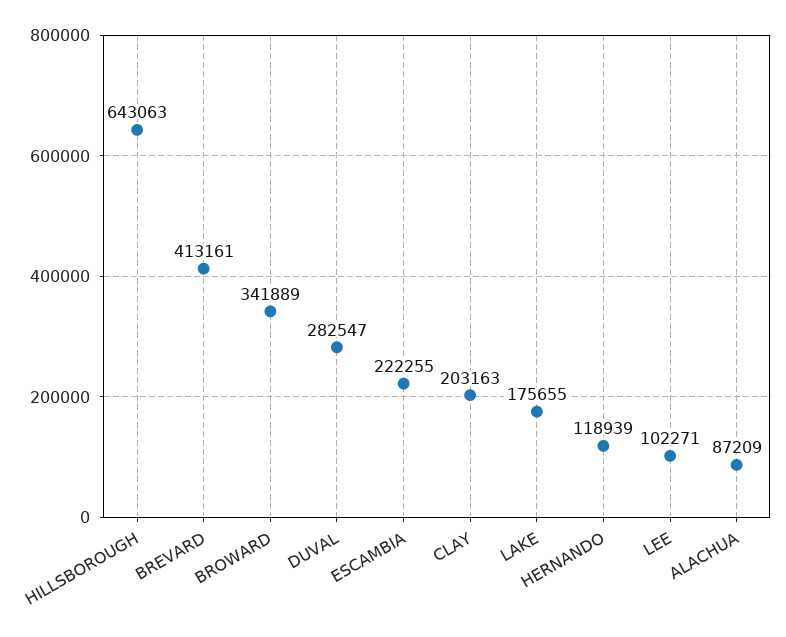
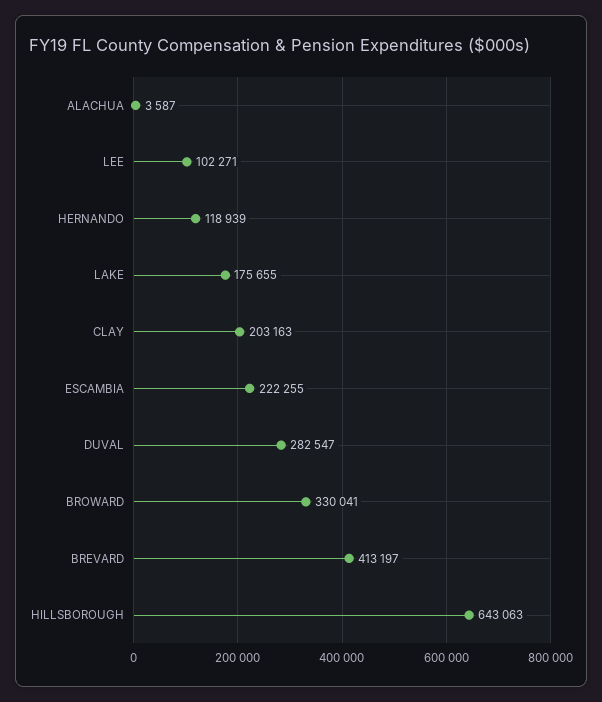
BREVARD: 413161 -> 413197
BROWARD: 341889 -> 330041
ALACHUA: 87209 -> 3587

